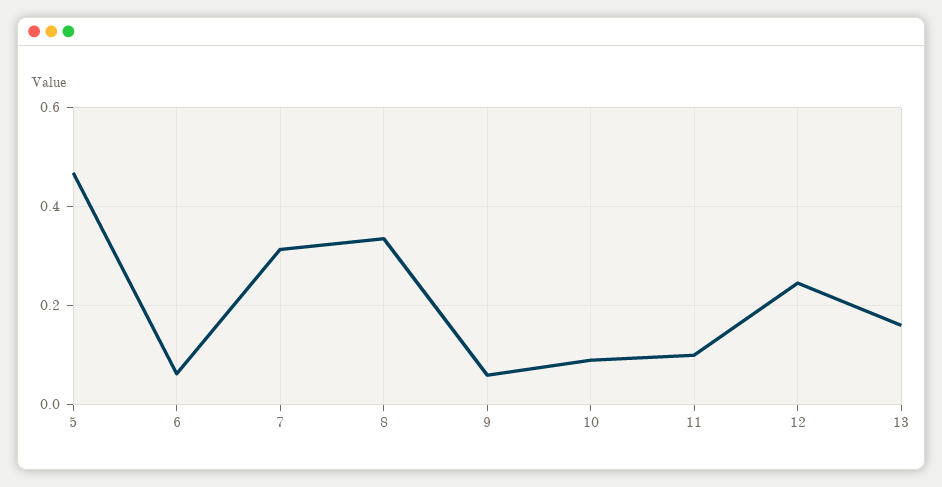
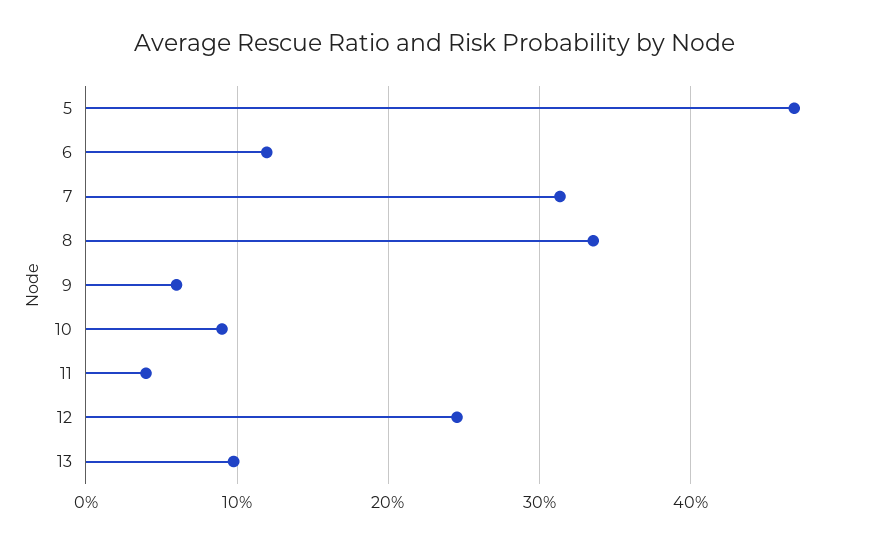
6: 0.06 -> 0.12
11: 0.1 -> 0.04
13: 0.16 -> 0.1

